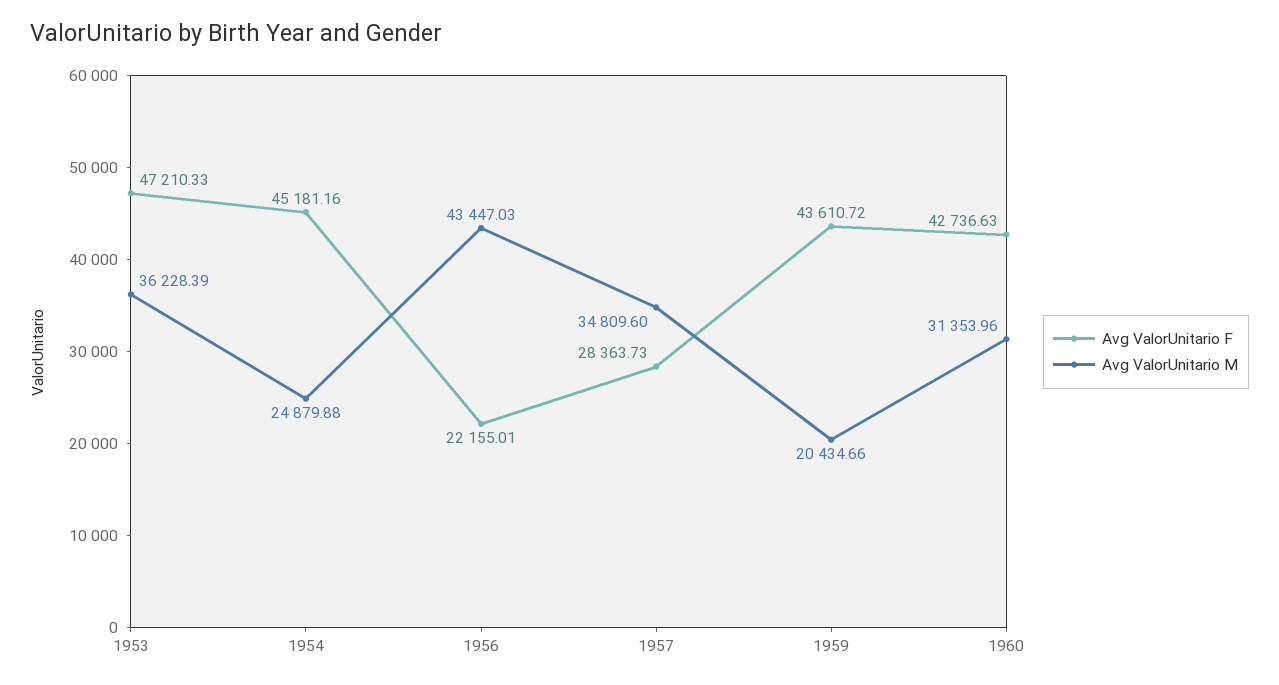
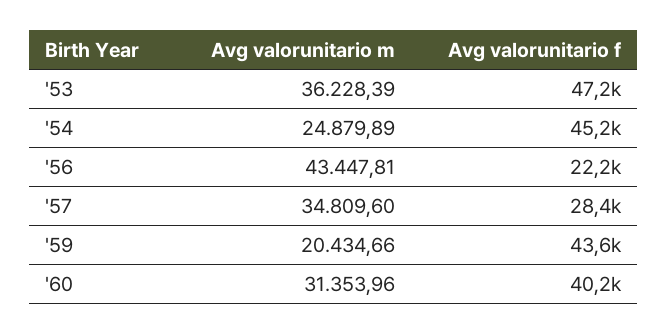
Avg ValorUnitario M, 1954: 24879.88 -> 24879.89
Avg ValorUnitario M, 1956: 43447.03 -> 43447.81
Avg ValorUnitario F, 1960: 42736.63 -> 40200

